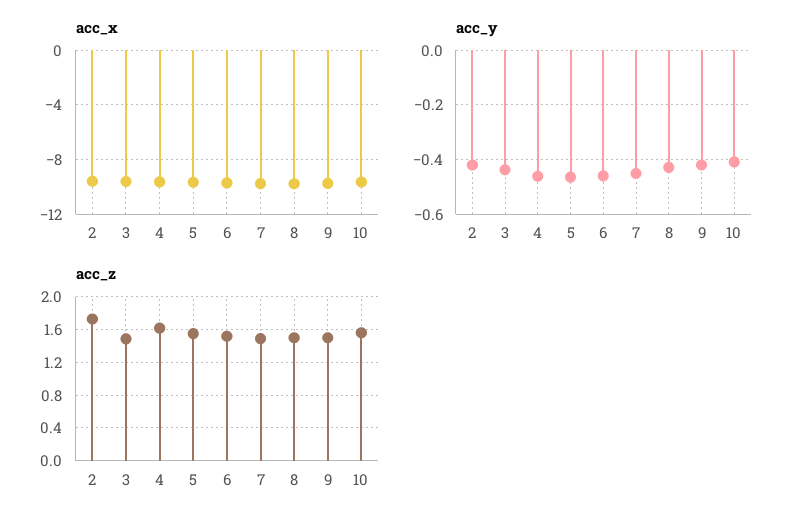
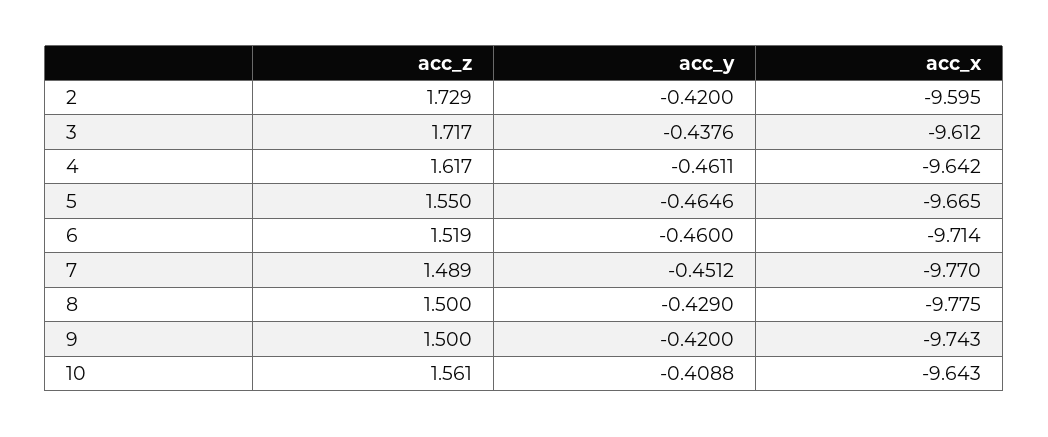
acc_z, 3: 1.5 -> 1.717

